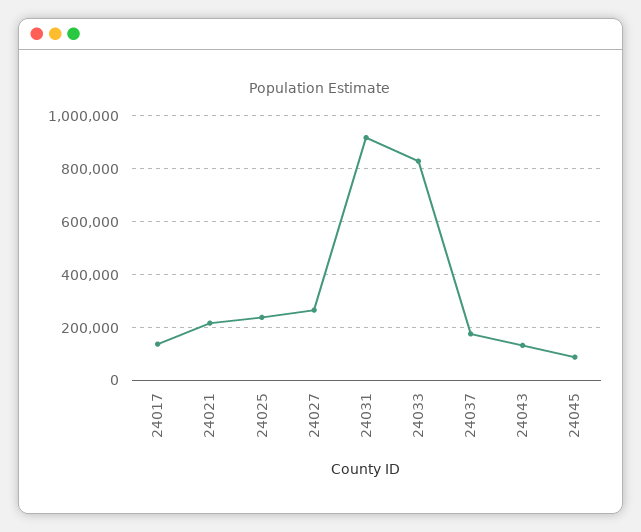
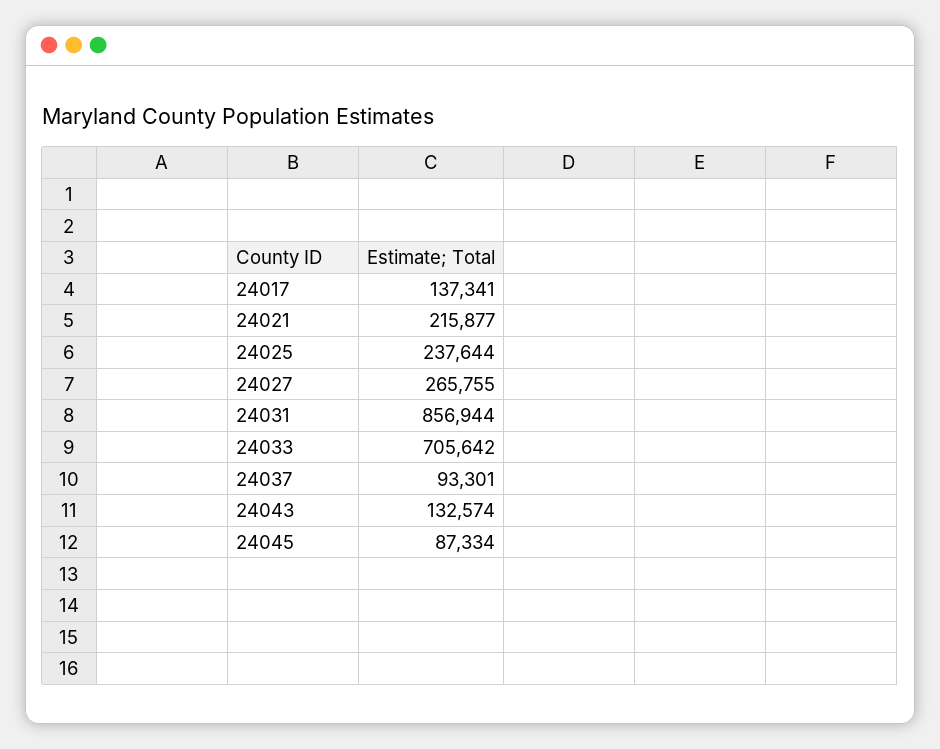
24031: 925000 -> 856944
24033: 825000 -> 705642
24037: 175000 -> 93301

